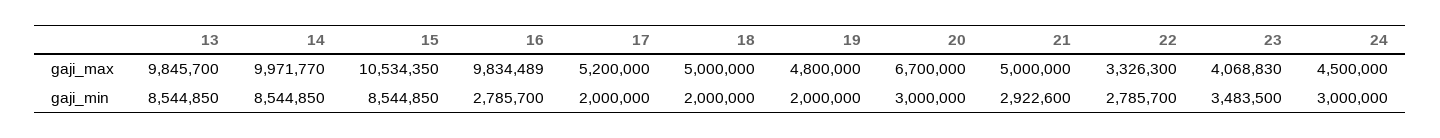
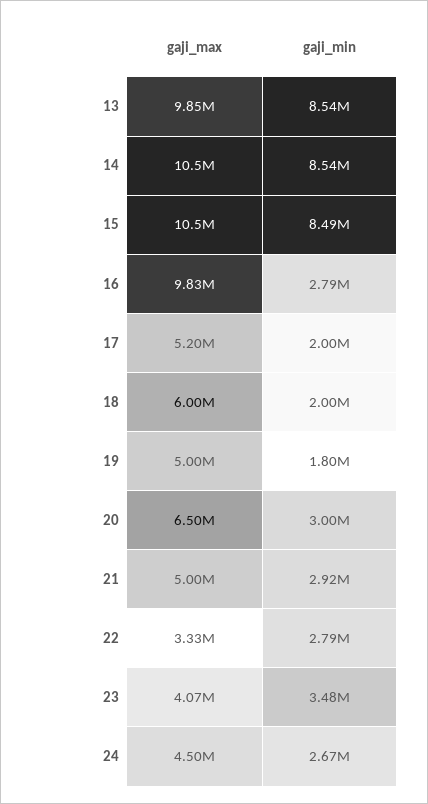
14, gaji_max: 9971770 -> 10500000
18, gaji_max: 5000000 -> 6000000
19, gaji_max: 4800000 -> 5000000
20, gaji_max: 6700000 -> 6500000
15, gaji_min: 8544850 -> 8490000
19, gaji_min: 2000000 -> 1800000
24, gaji_min: 3000000 -> 2670000

